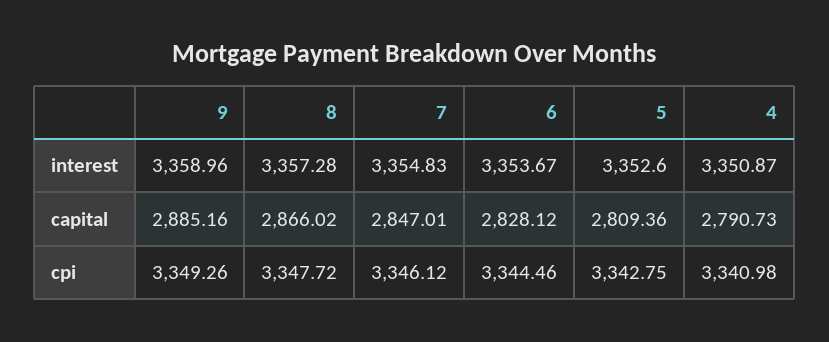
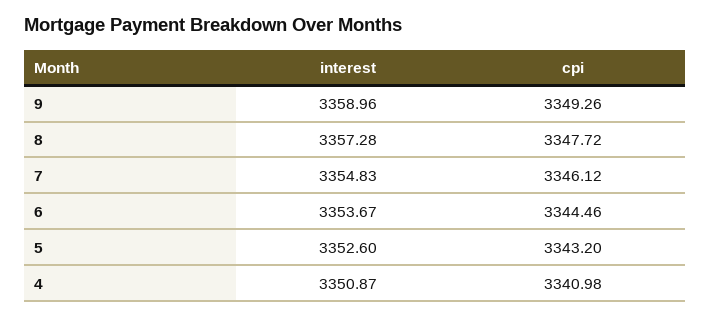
9, capital: 2885.16 -> none
8, capital: 2866.02 -> none
7, capital: 2847.01 -> none
6, capital: 2828.12 -> none
5, capital: 2809.36 -> none
4, capital: 2790.73 -> none
5, cpi: 3342.75 -> 3343.2

